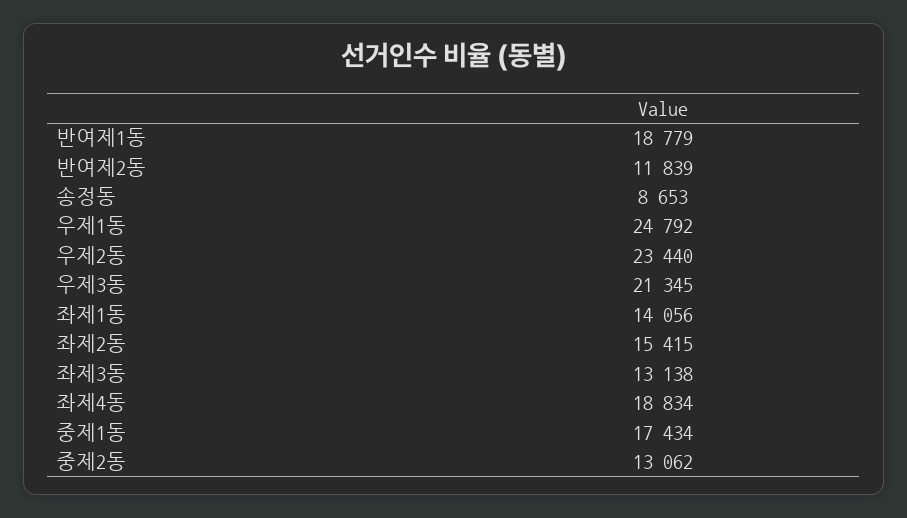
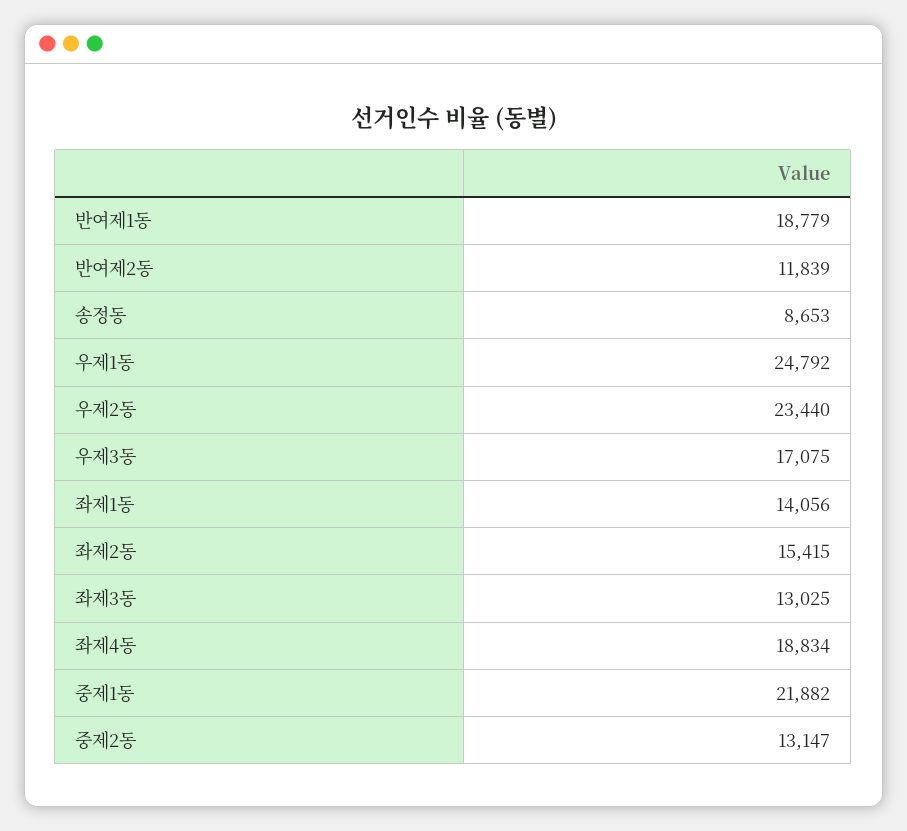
우제3동: 21345 -> 17075
좌제3동: 13138 -> 13025
중제1동: 17434 -> 21882
중제2동: 13062 -> 13147

